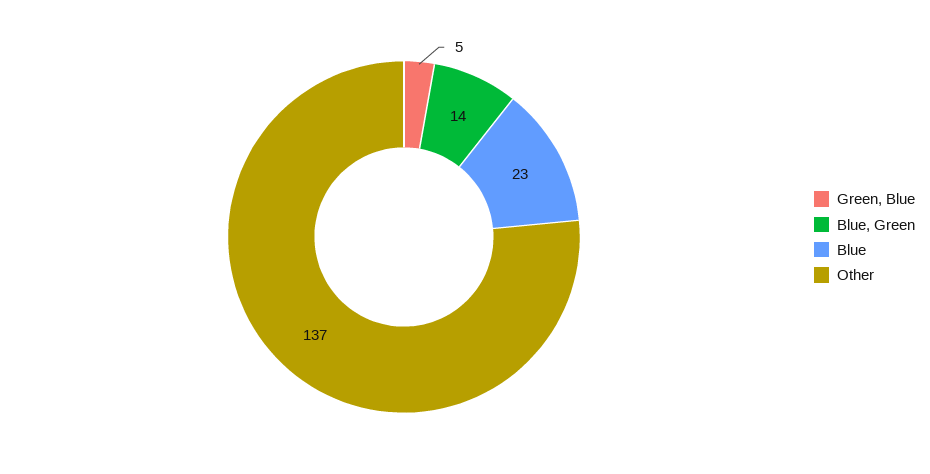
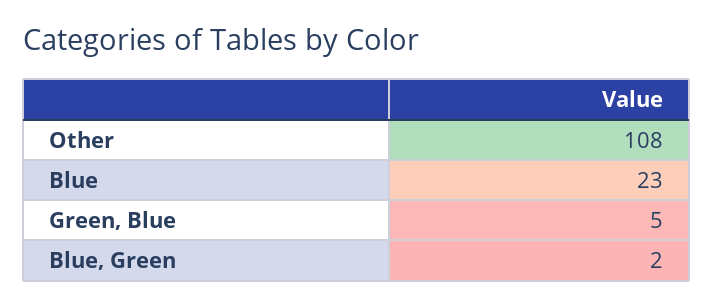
Blue, Green: 14 -> 2
Other: 137 -> 108

